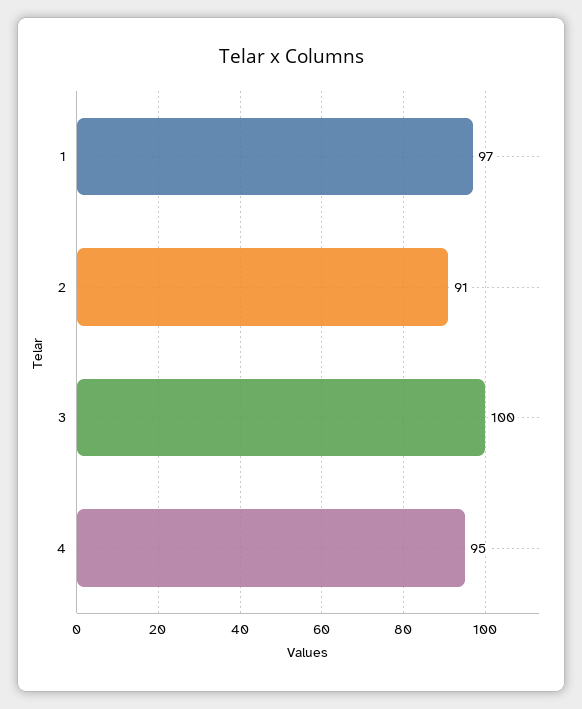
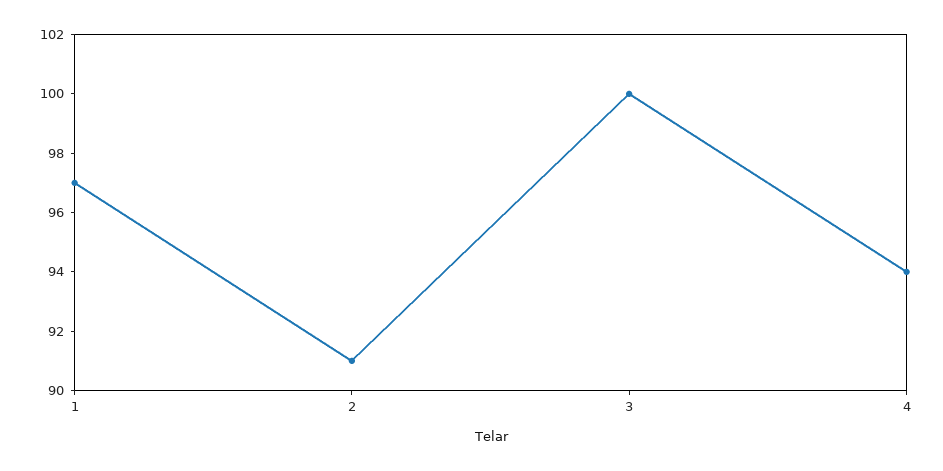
4: 95 -> 94

